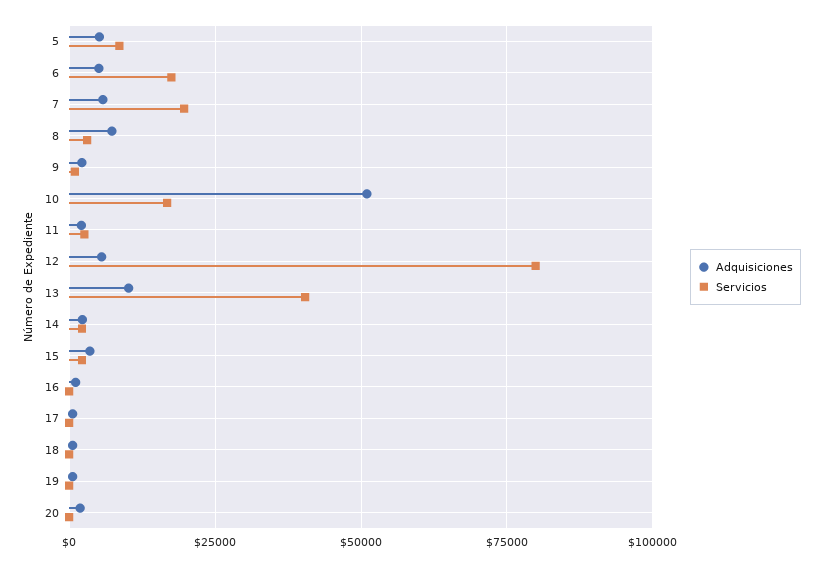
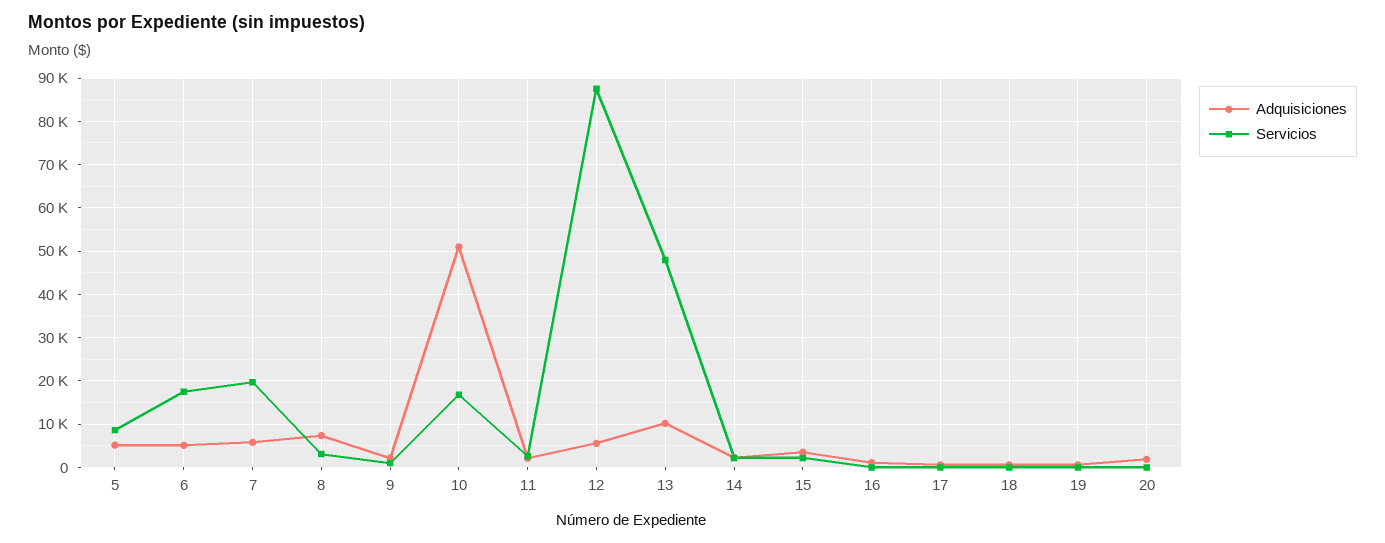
Servicios, 12: 80000 -> 88000
Servicios, 13: 40000 -> 48000

